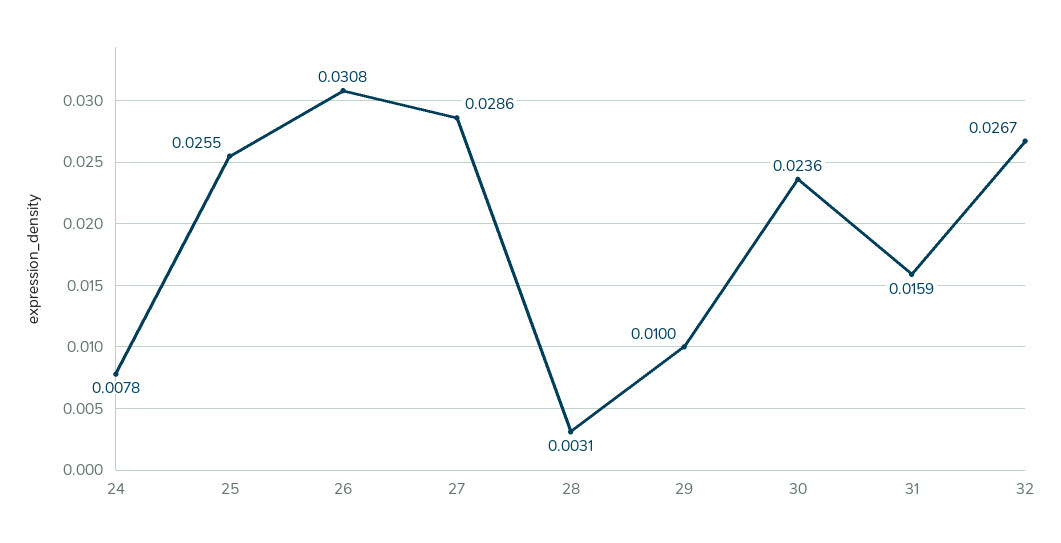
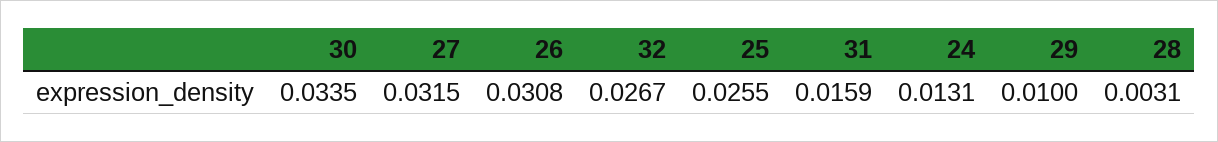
24: 0.0078 -> 0.0131
27: 0.0286 -> 0.0315
30: 0.0236 -> 0.0335

